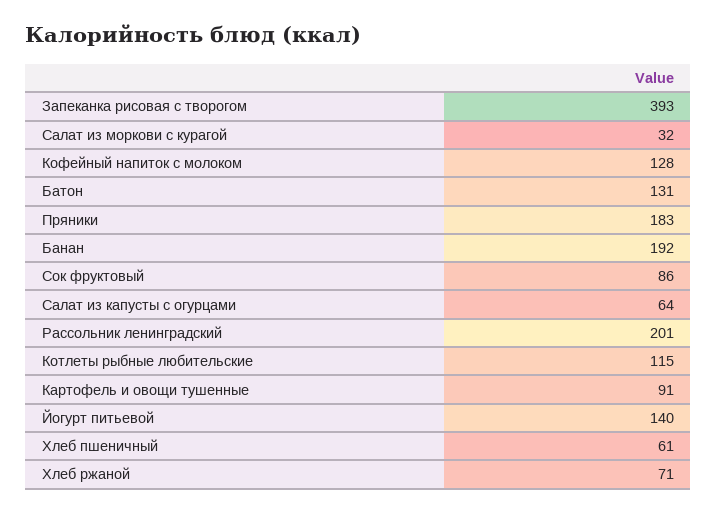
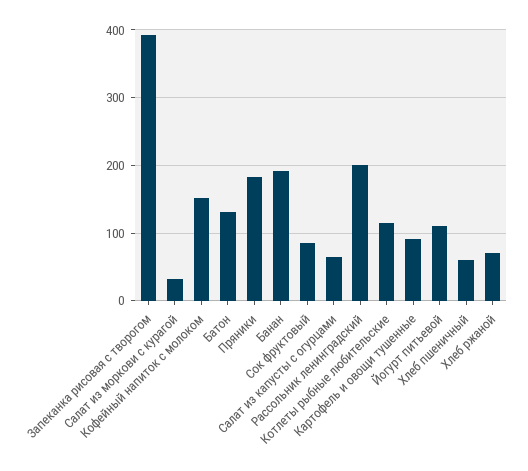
Кофейный напиток с молоком: 128 -> 150
Йогурт питьевой: 140 -> 110

